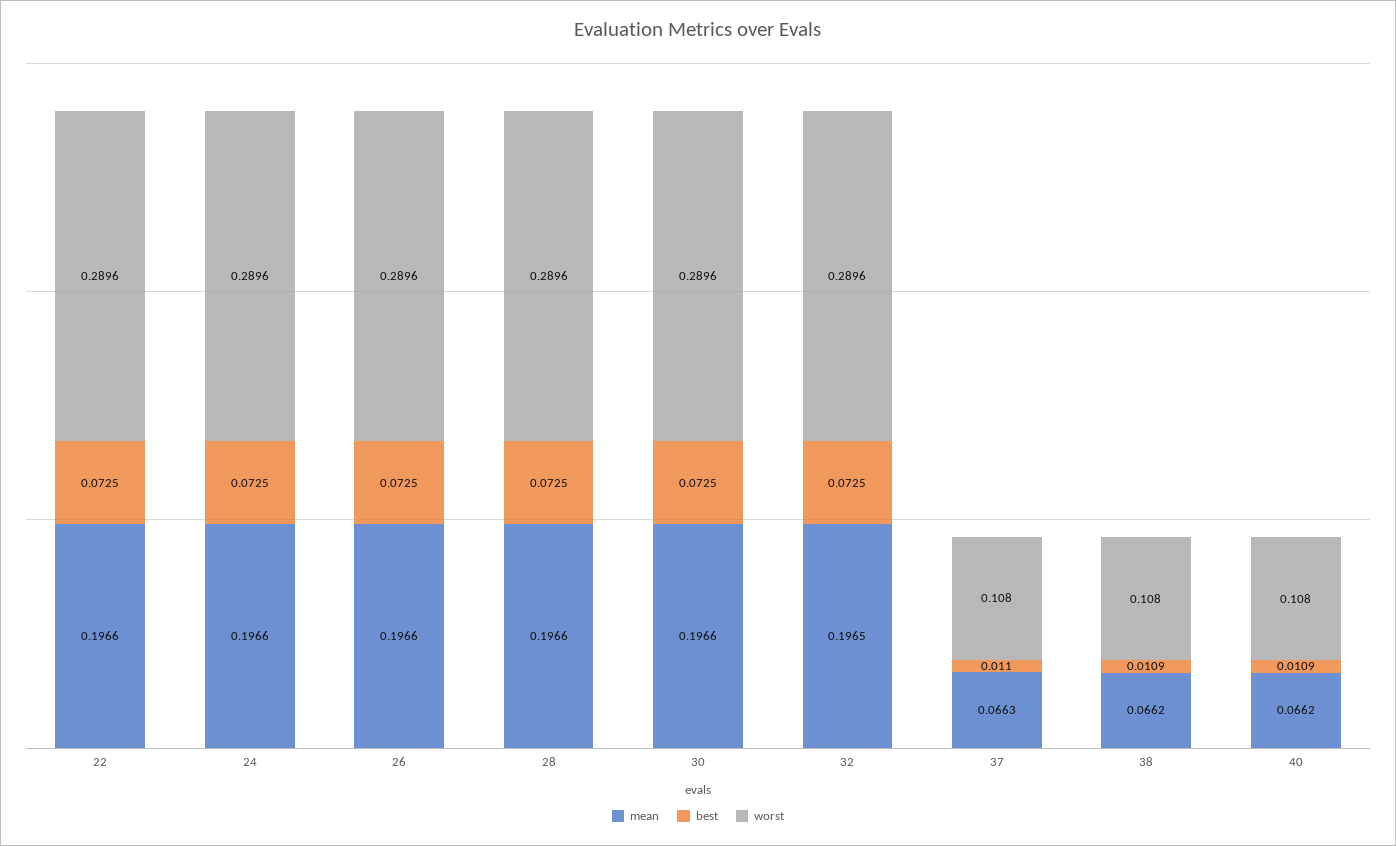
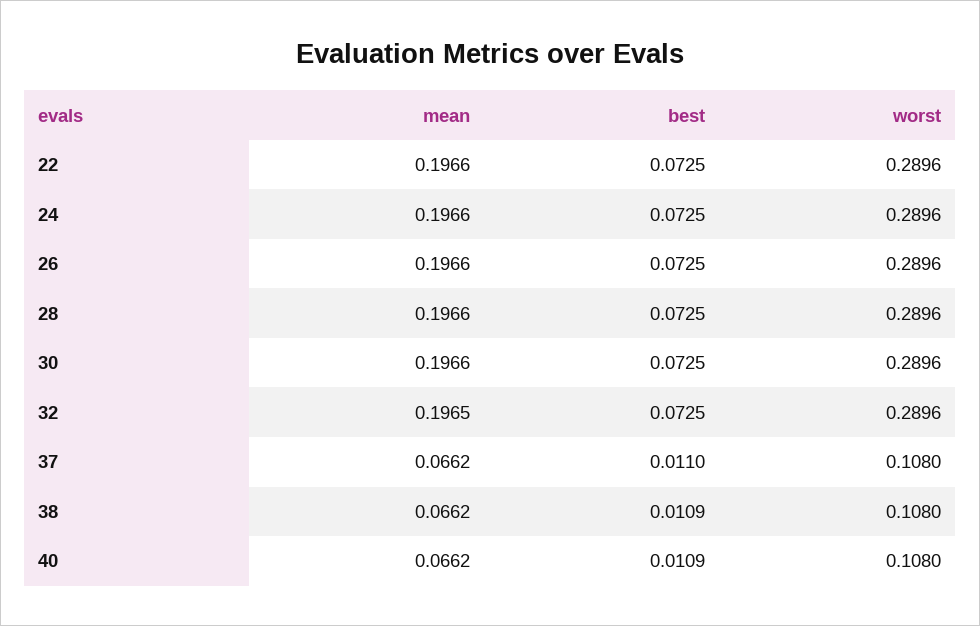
mean, 37: 0.0663 -> 0.0662

